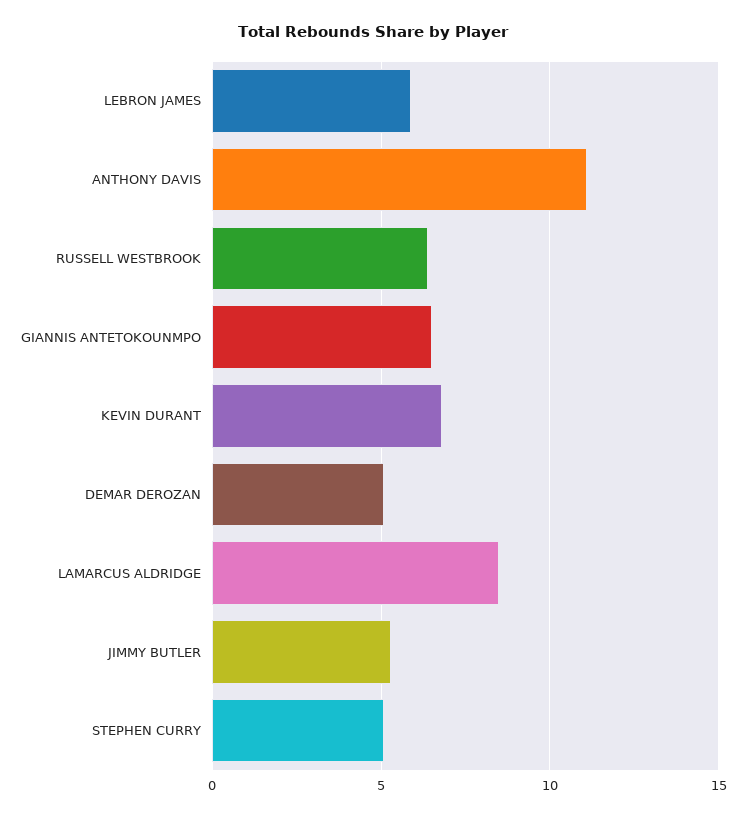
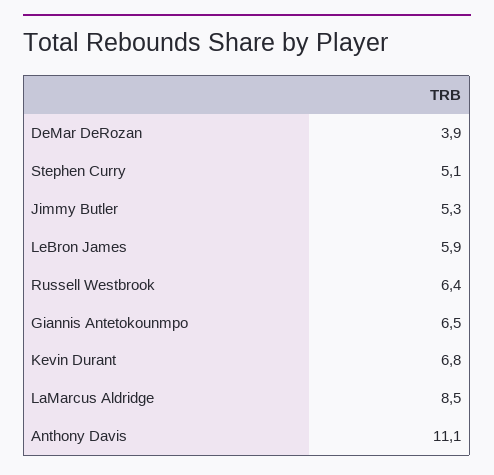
DEMAR DEROZAN: 5 -> 3.9

